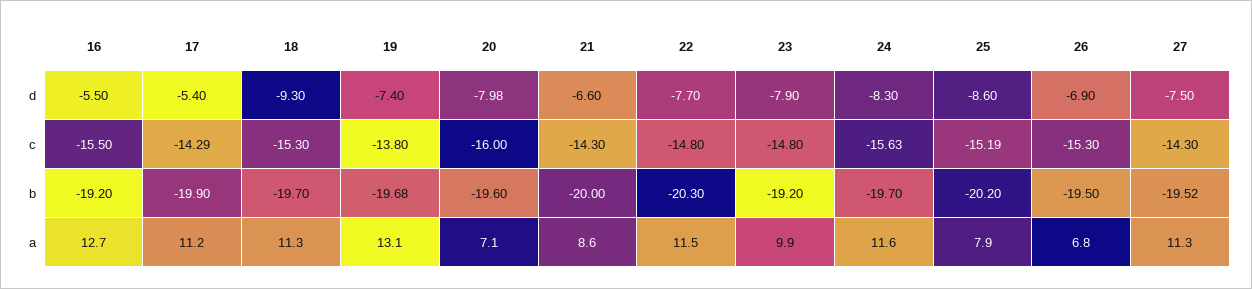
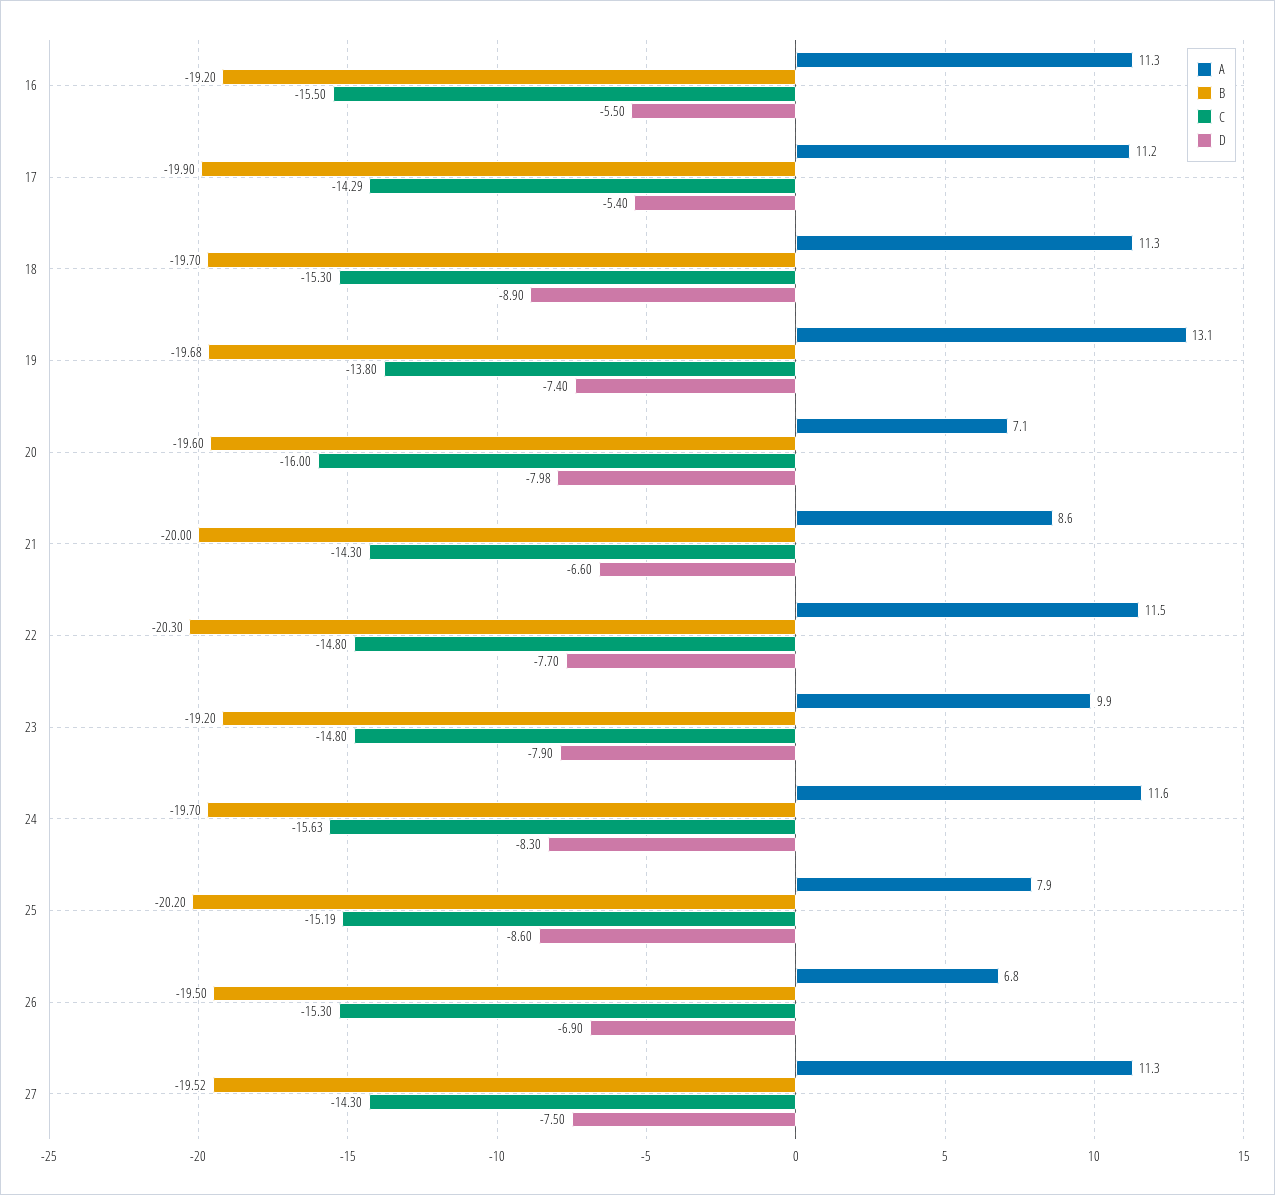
d, 18: -9.3 -> -8.9
a, 16: 12.7 -> 11.3

